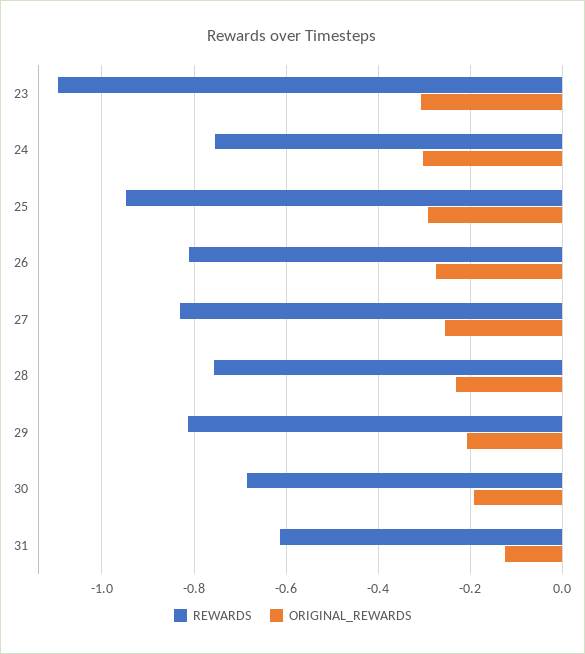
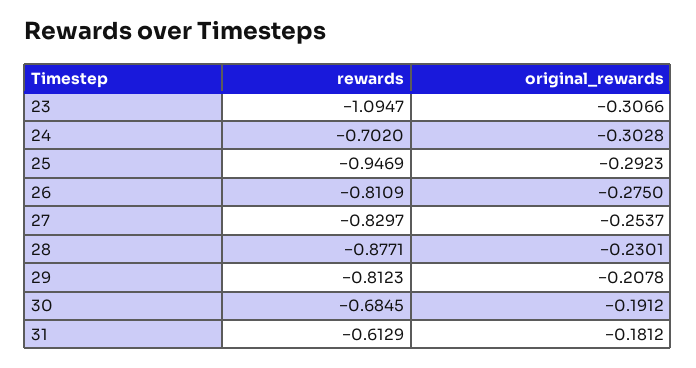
REWARDS, 24: -0.76 -> -0.702
REWARDS, 28: -0.76 -> -0.8771
ORIGINAL_REWARDS, 31: -0.12 -> -0.1812

